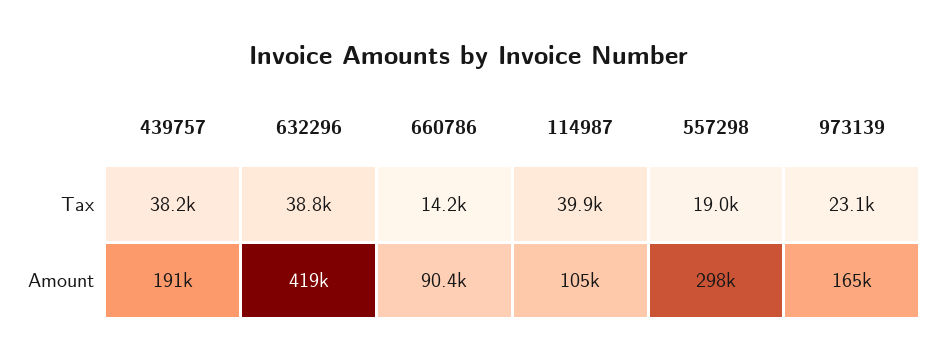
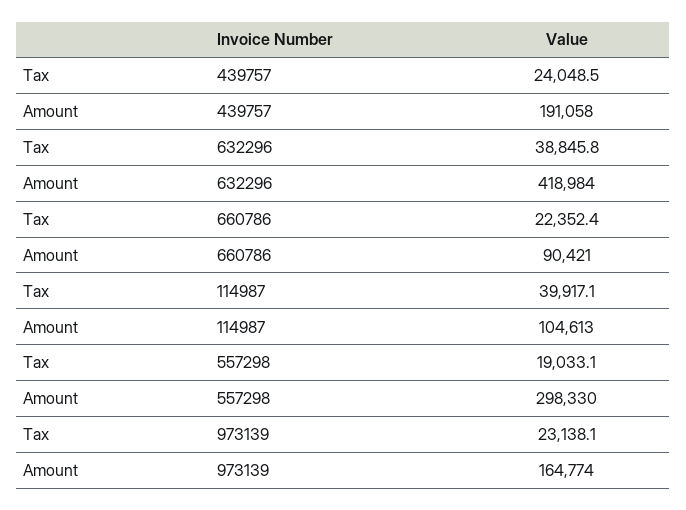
439757, Tax: 38200 -> 24048.5
660786, Tax: 14200 -> 22352.4

